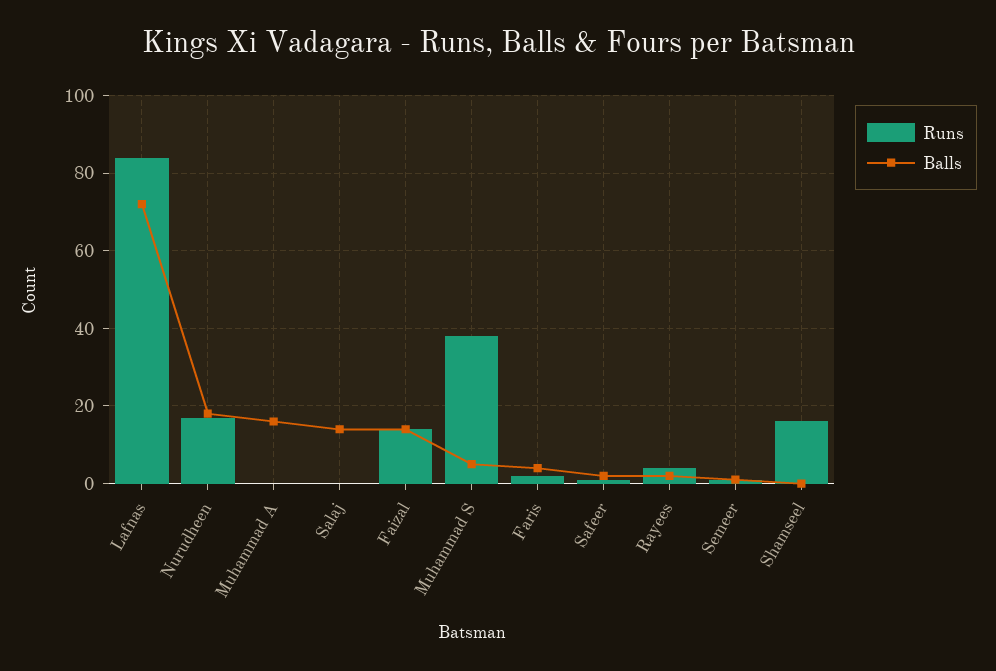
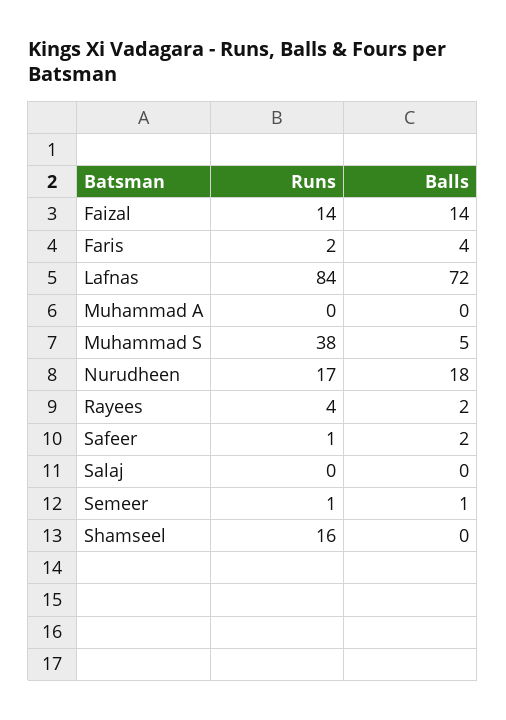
Balls, Muhammad A: 15 -> 0
Balls, Salaj: 15 -> 0

